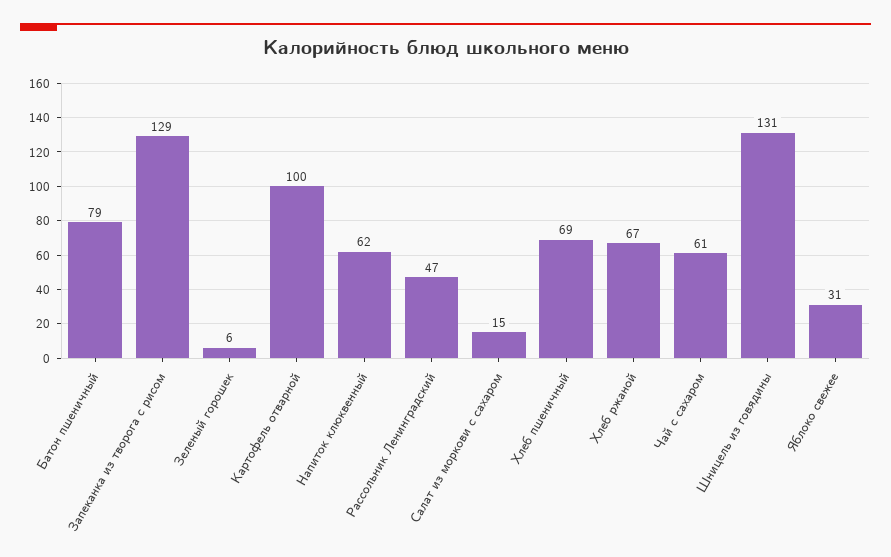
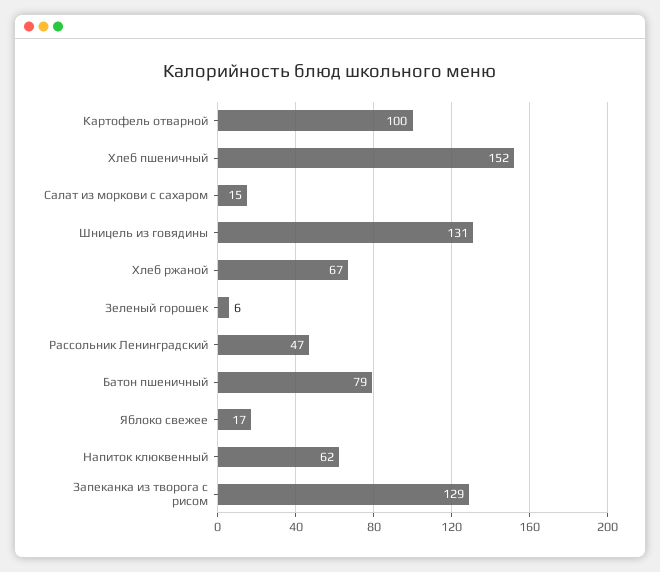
Хлеб пшеничный: 69 -> 152
Чай с сахаром: 61 -> none
Яблоко свежее: 31 -> 17

